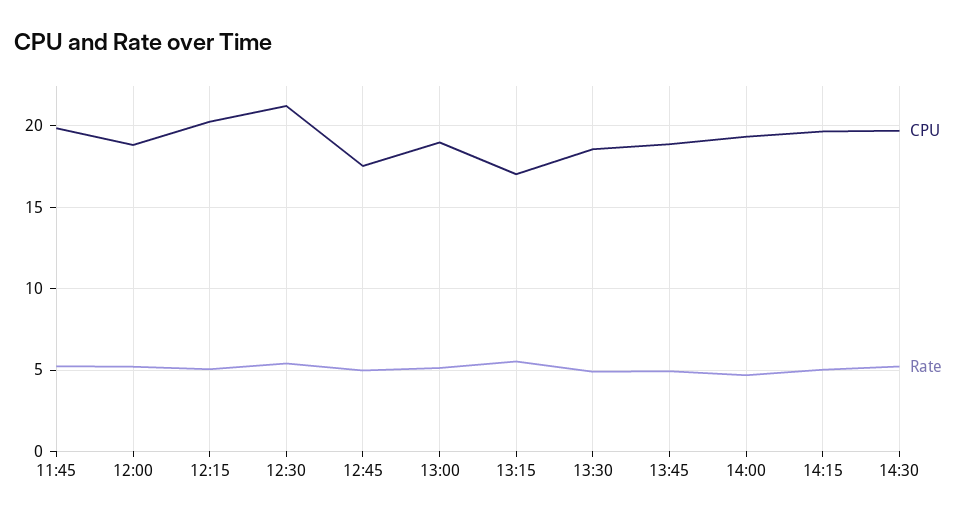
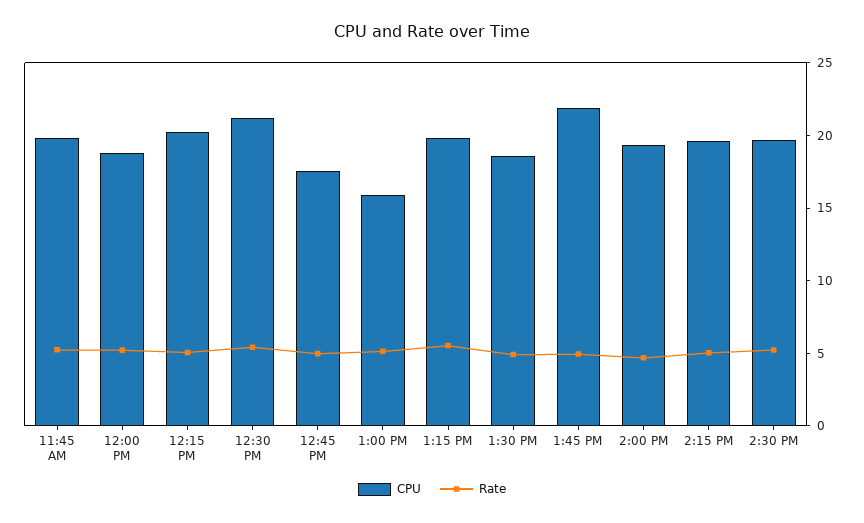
CPU, 13:00: 19 -> 16
CPU, 13:15: 17 -> 20
CPU, 13:45: 19 -> 22

